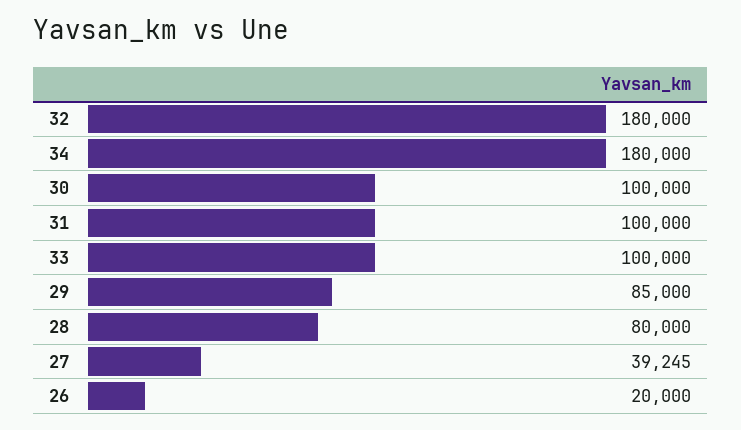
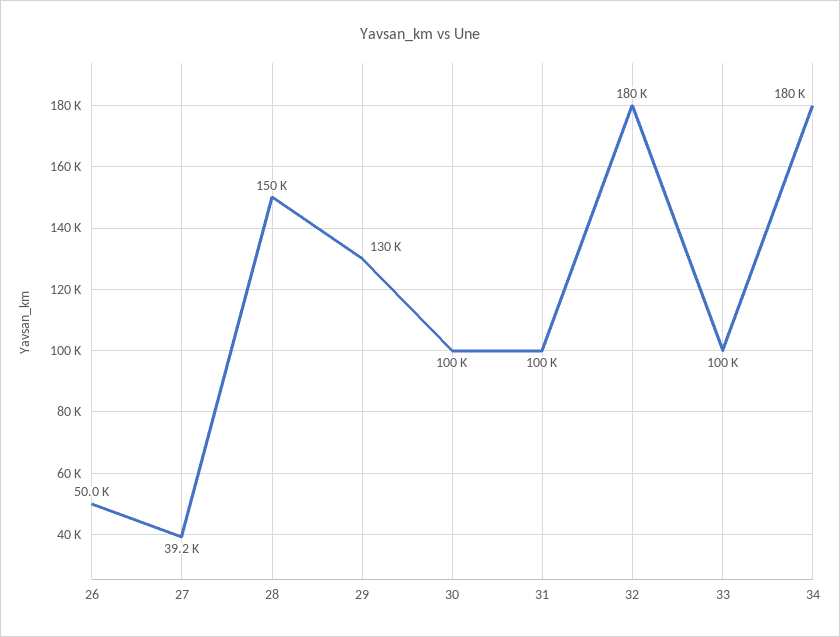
29: 85000 -> 130000
28: 80000 -> 150000
26: 20000 -> 50000

